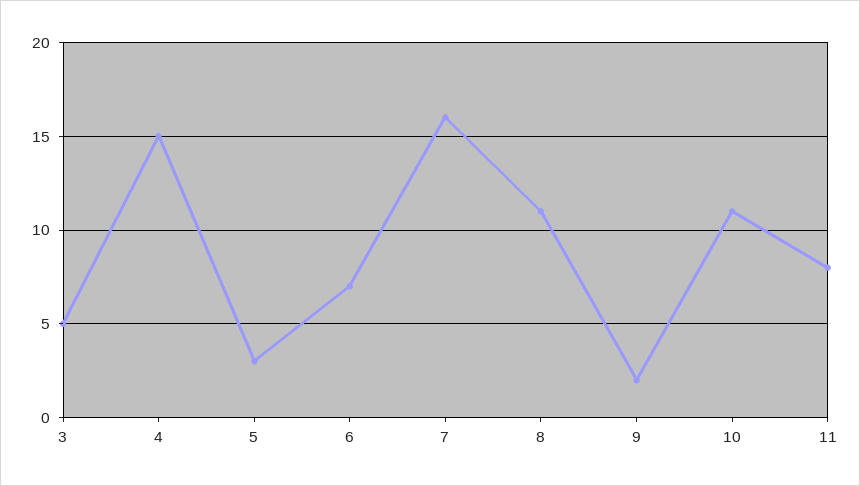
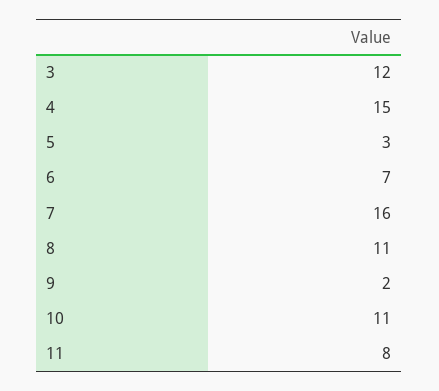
3: 5 -> 12

